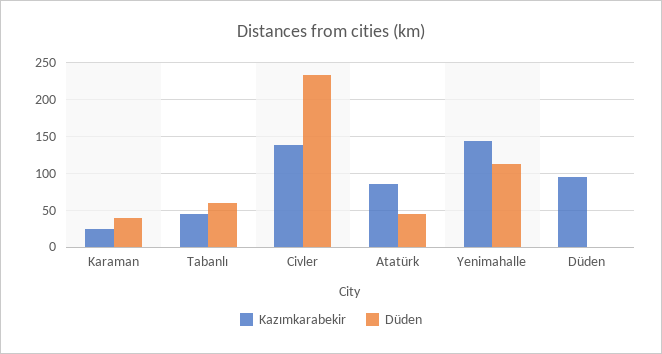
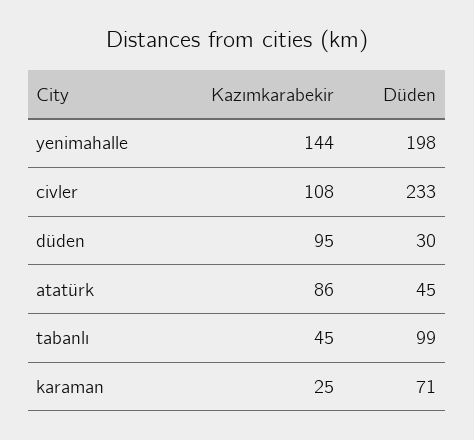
Düden, Karaman: 40 -> 71
Düden, Tabanlı: 60 -> 99
Kazımkarabekir, Civler: 140 -> 108
Düden, Yenimahalle: 110 -> 198
Düden, Düden: 0 -> 30

